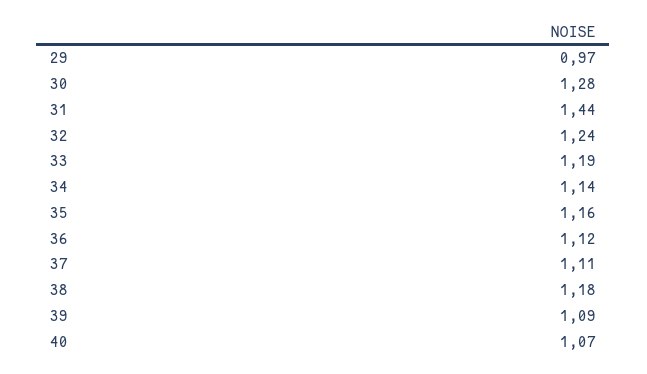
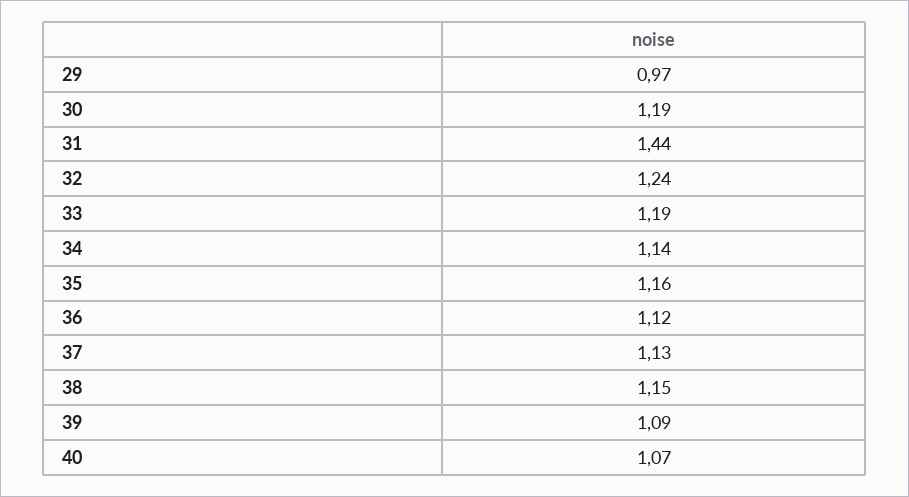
30: 1.28 -> 1.19
37: 1.11 -> 1.13
38: 1.18 -> 1.15

